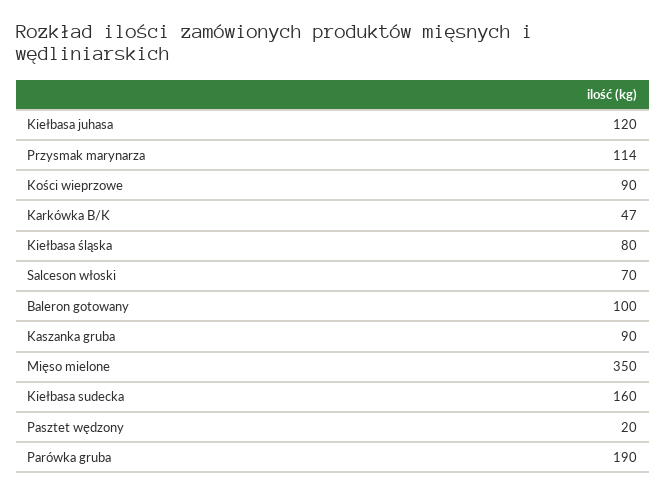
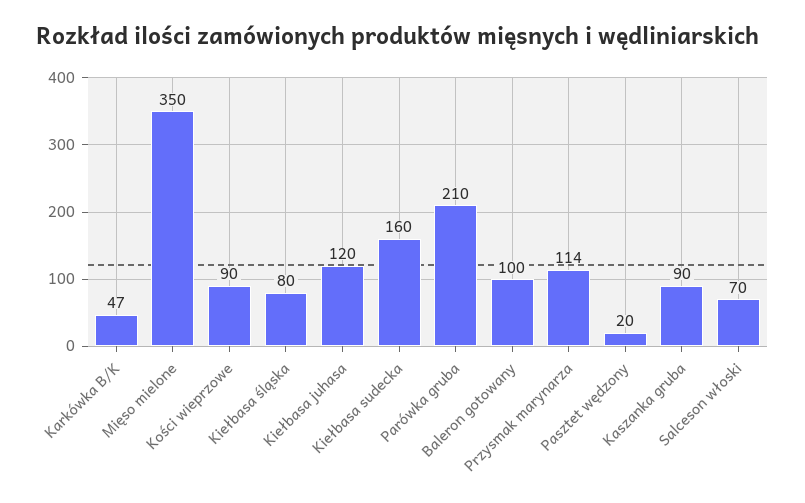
Parówka gruba: 190 -> 210

